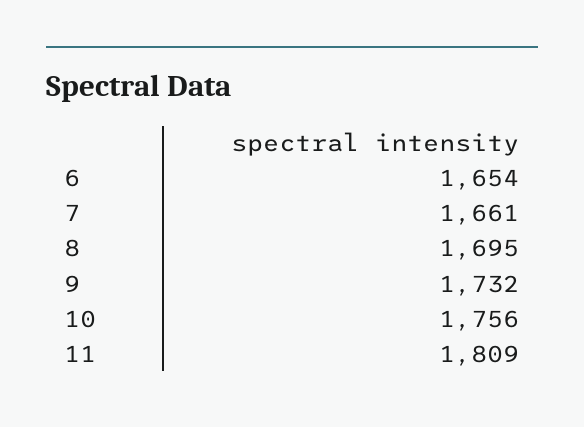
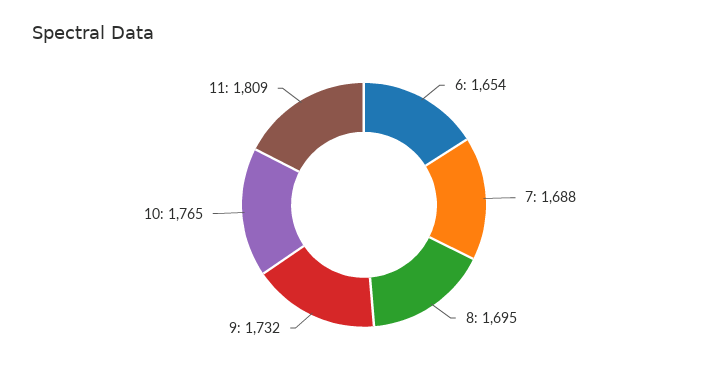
7: 1661 -> 1688
10: 1756 -> 1765

